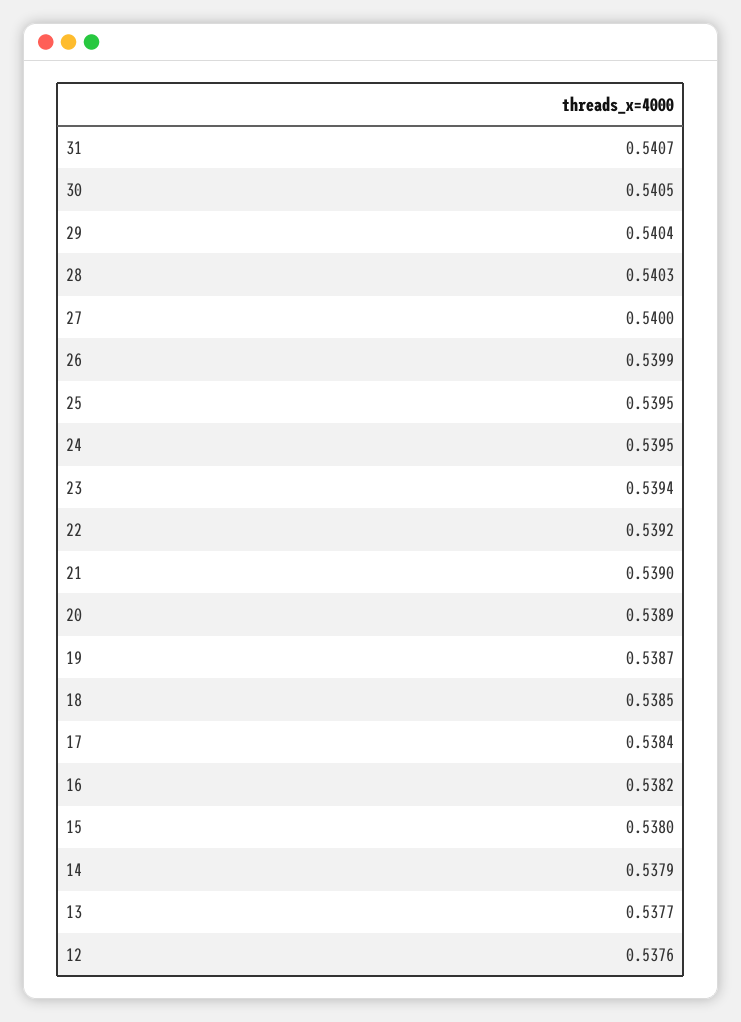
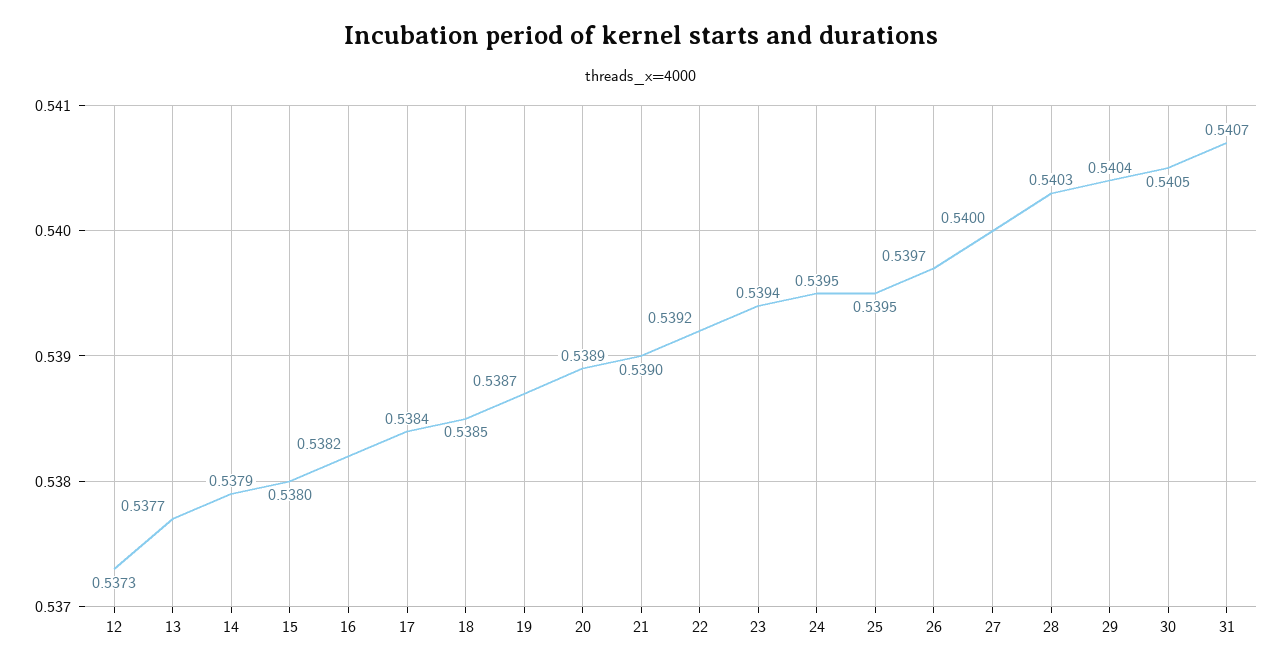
26: 0.5399 -> 0.5397
12: 0.5376 -> 0.5373

